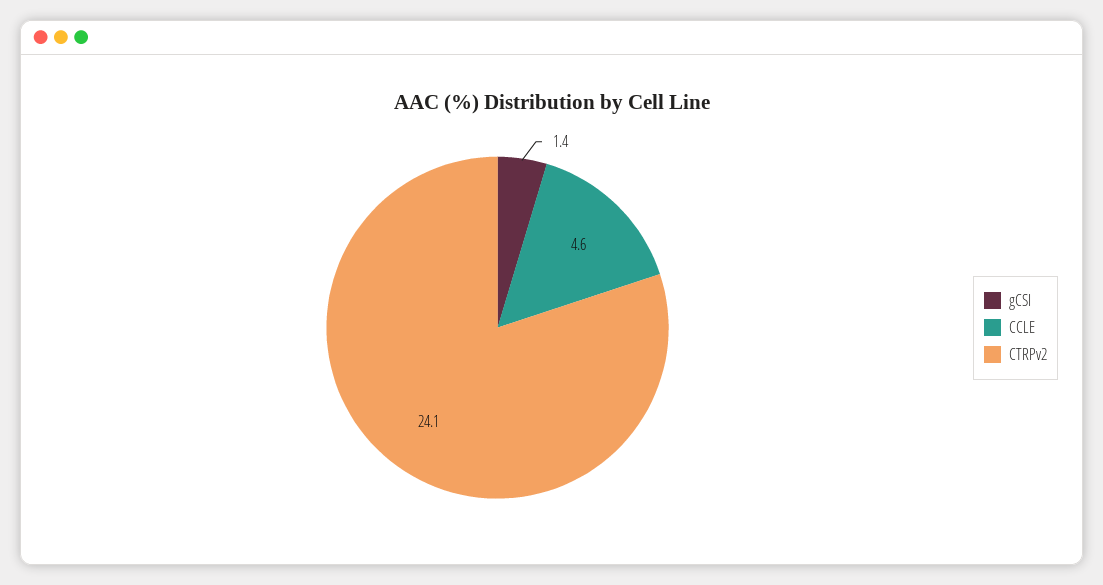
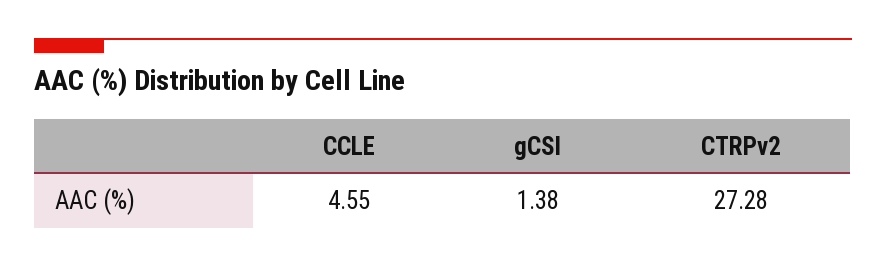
CTRPv2: 24.1 -> 27.28

